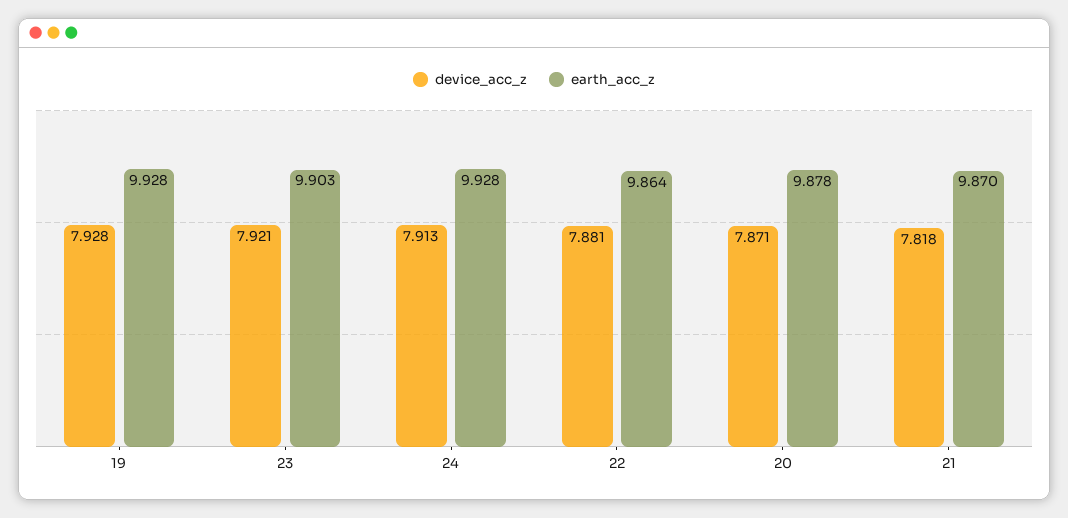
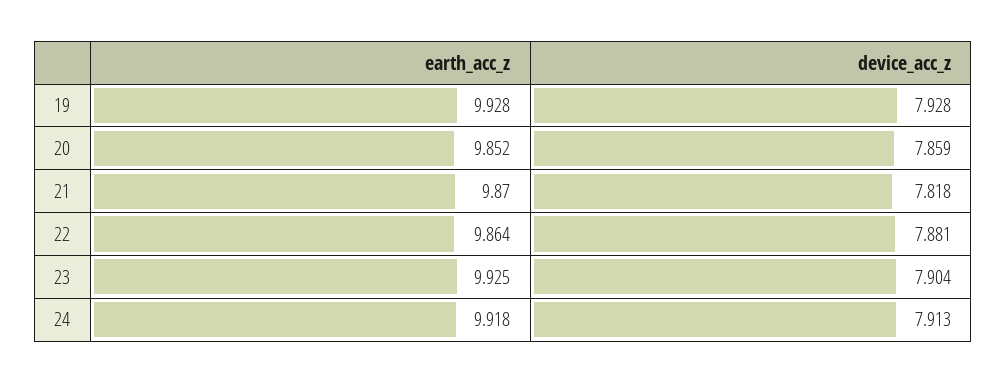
device_acc_z, 23: 7.921 -> 7.904
earth_acc_z, 23: 9.903 -> 9.925
earth_acc_z, 24: 9.928 -> 9.918
device_acc_z, 20: 7.871 -> 7.859
earth_acc_z, 20: 9.878 -> 9.852

